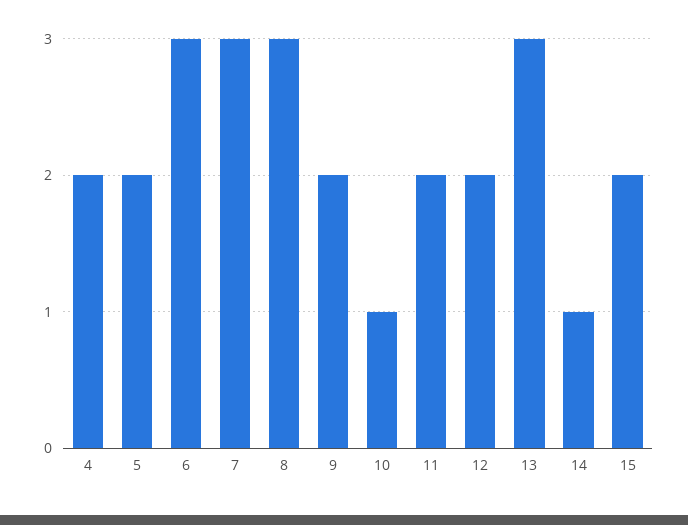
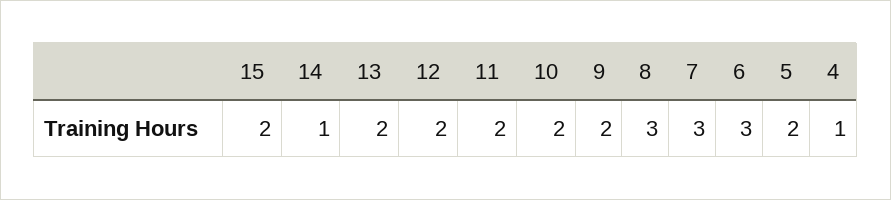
4: 2 -> 1
10: 1 -> 2
13: 3 -> 2

